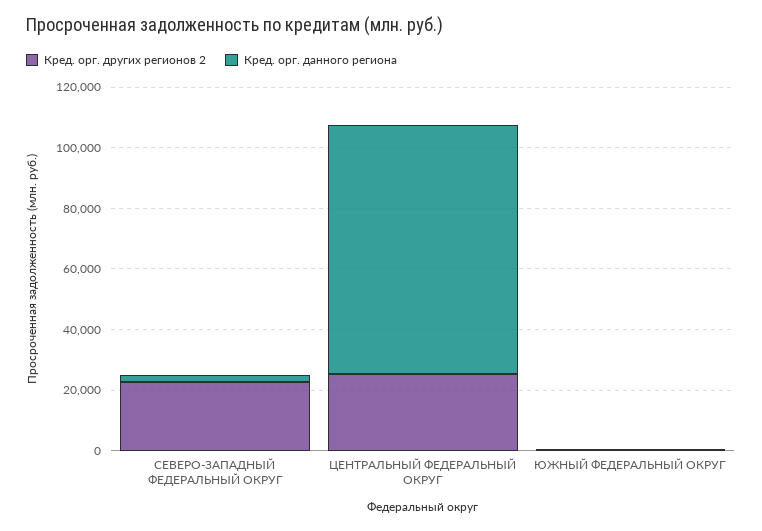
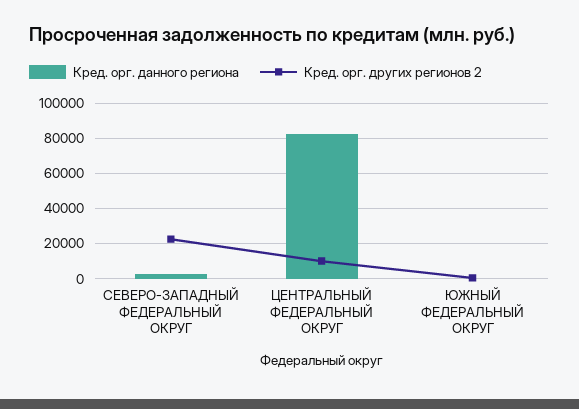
Кред. орг. других регионов 2, ЦЕНТРАЛЬНЫЙ ФЕДЕРАЛЬНЫЙ ОКРУГ: 25000 -> 10000

